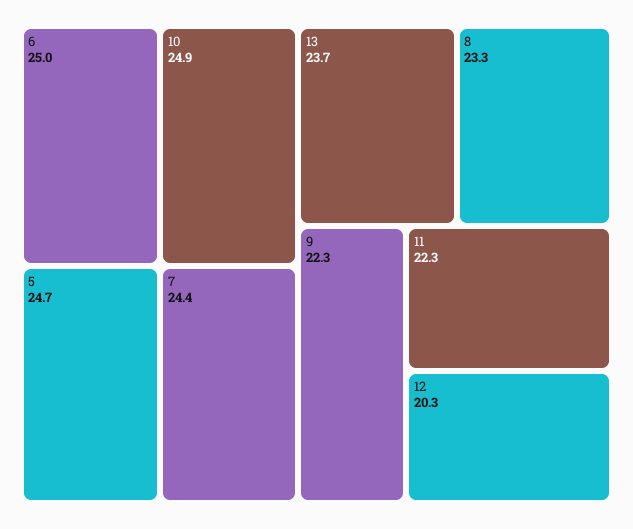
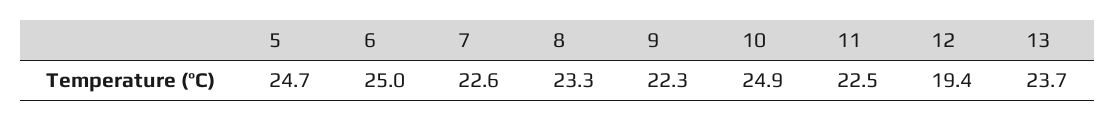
7: 24.4 -> 22.6
11: 22.3 -> 22.5
12: 20.3 -> 19.4

